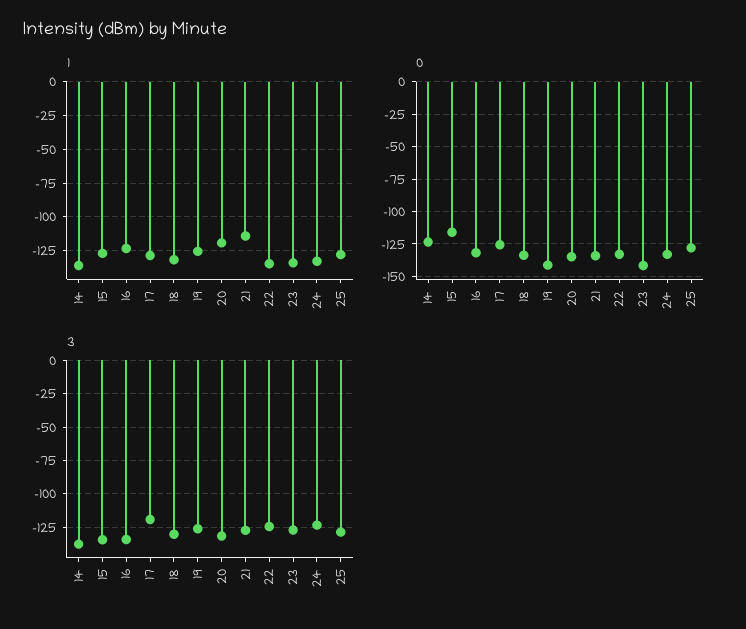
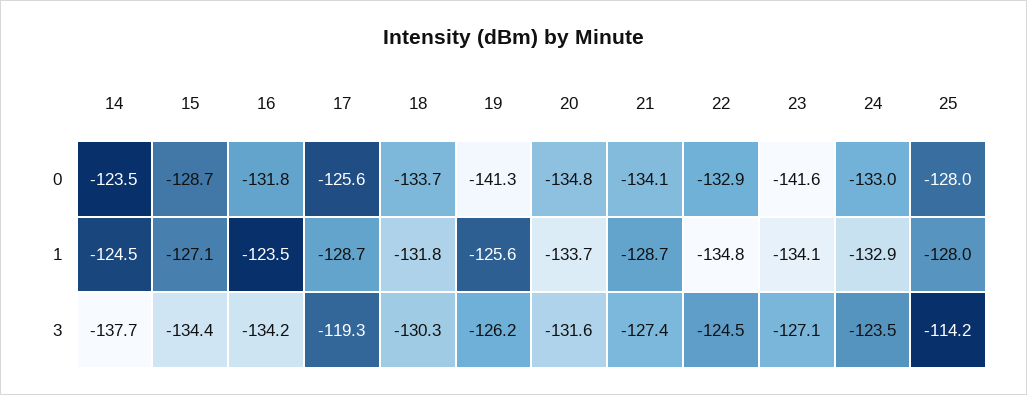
1, 14: -135 -> -124.5
1, 20: -120 -> -133.7
1, 21: -115 -> -128.7
0, 15: -115 -> -128.7
3, 25: -130 -> -114.2

